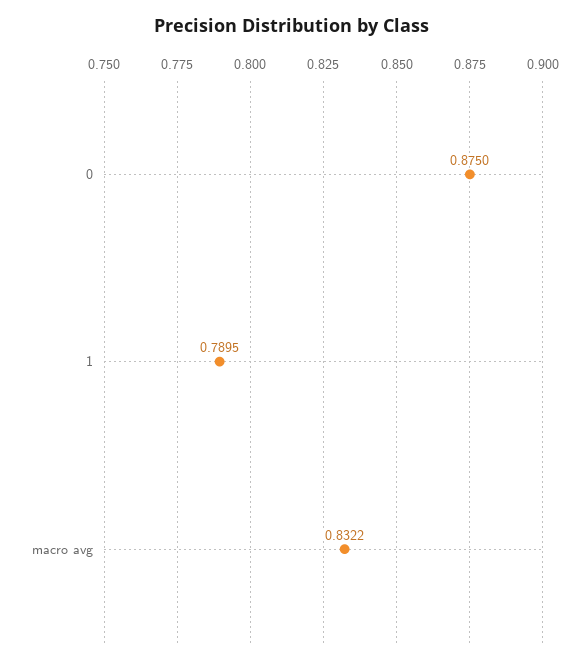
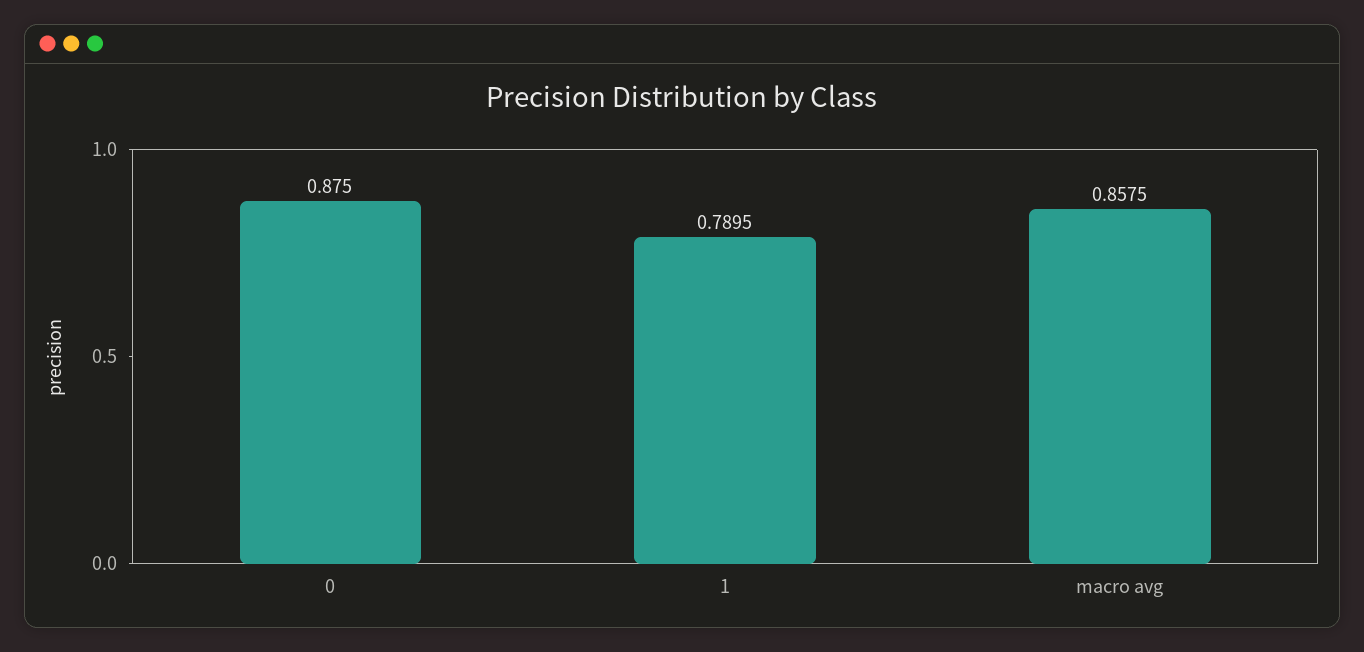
macro avg: 0.8322 -> 0.8575

